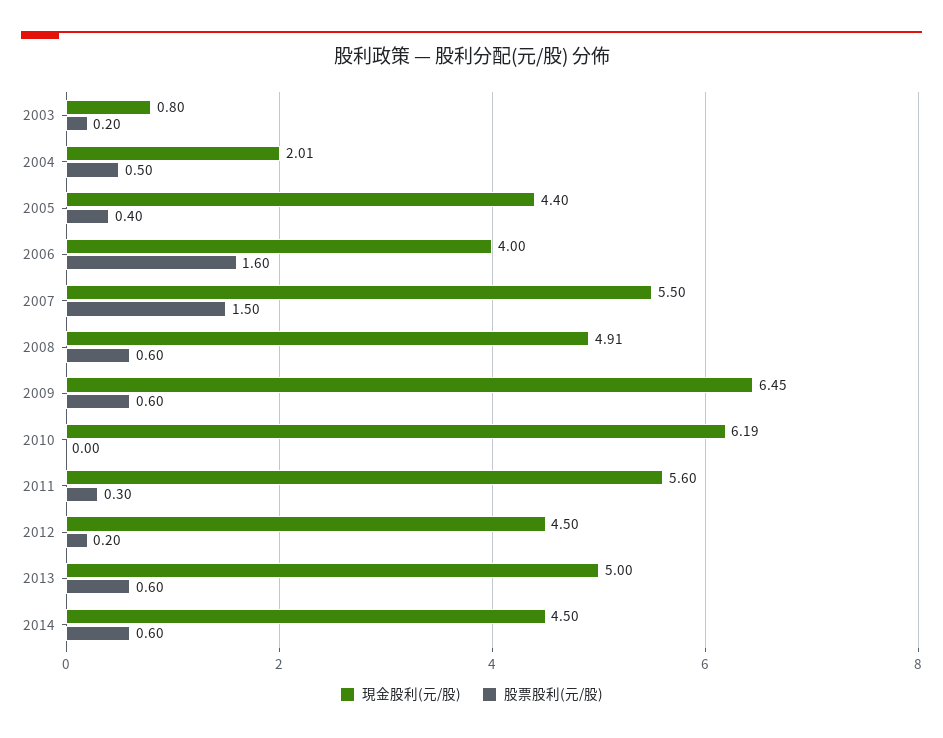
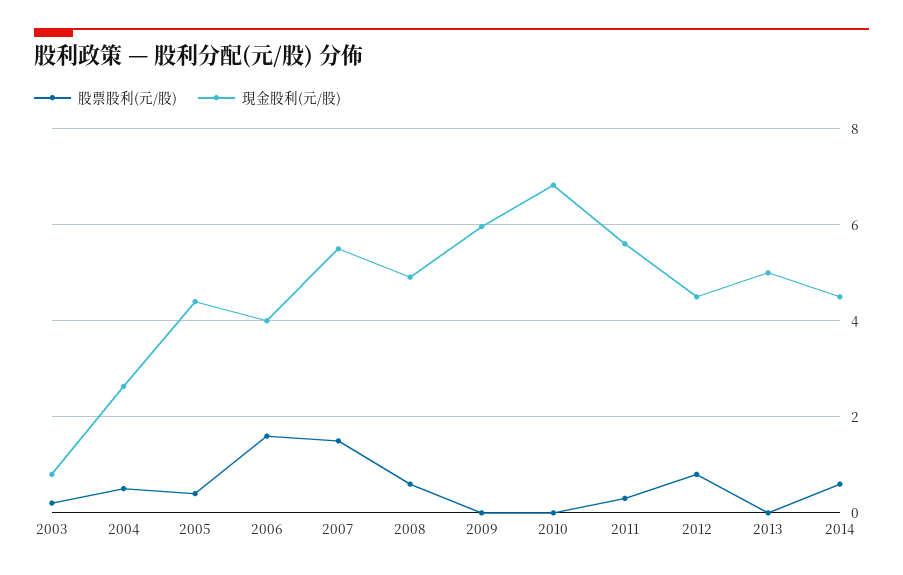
現金股利(元/股), 2004: 2.01 -> 2.6
現金股利(元/股), 2009: 6.45 -> 6
股票股利(元/股), 2009: 0.6 -> 0
現金股利(元/股), 2010: 6.19 -> 6.8
股票股利(元/股), 2012: 0.2 -> 0.8
股票股利(元/股), 2013: 0.6 -> 0

